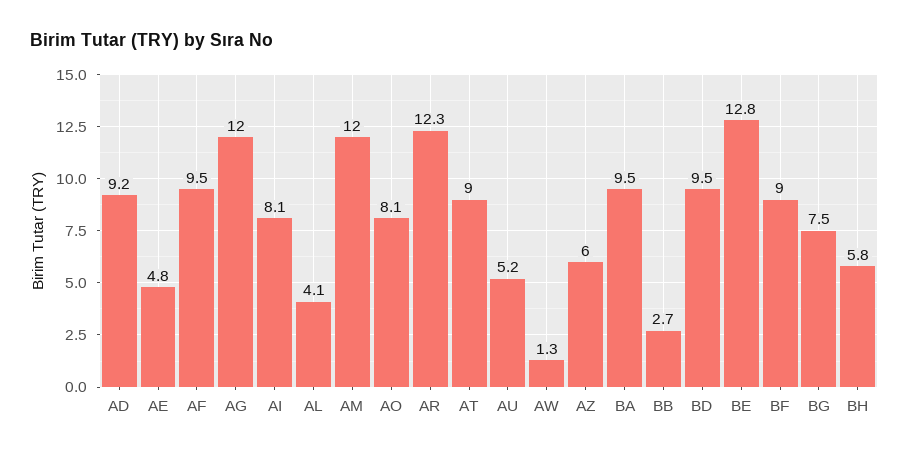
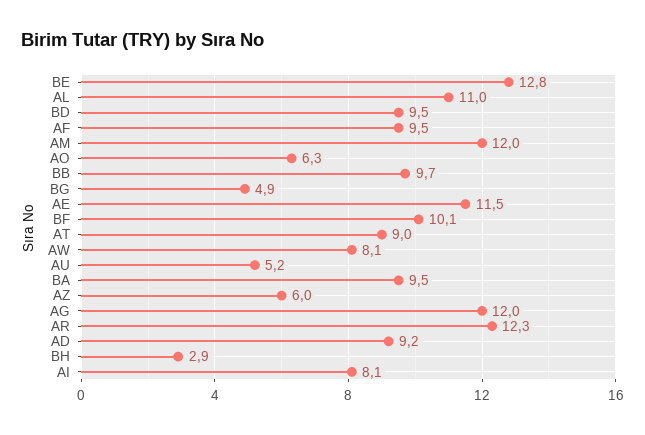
AE: 4.8 -> 11.5
AL: 4.1 -> 11
AO: 8.1 -> 6.3
AW: 1.3 -> 8.1
BB: 2.7 -> 9.7
BF: 9 -> 10.1
BG: 7.5 -> 4.9
BH: 5.8 -> 2.9

